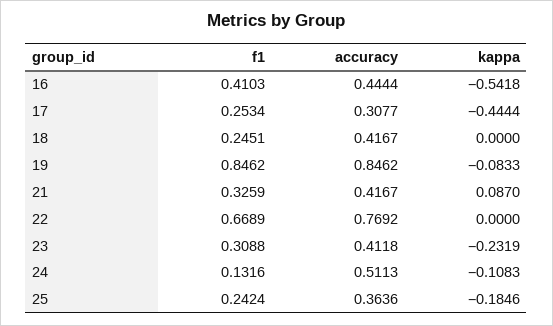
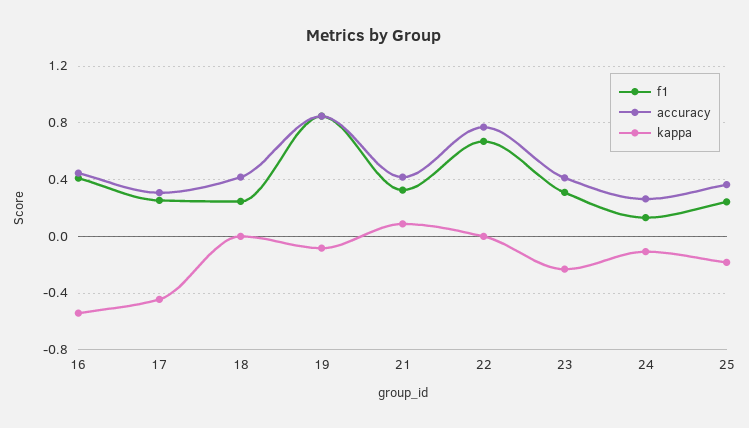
accuracy, 24: 0.5113 -> 0.25

